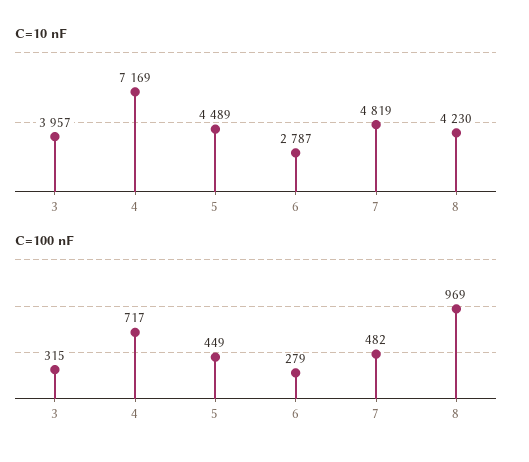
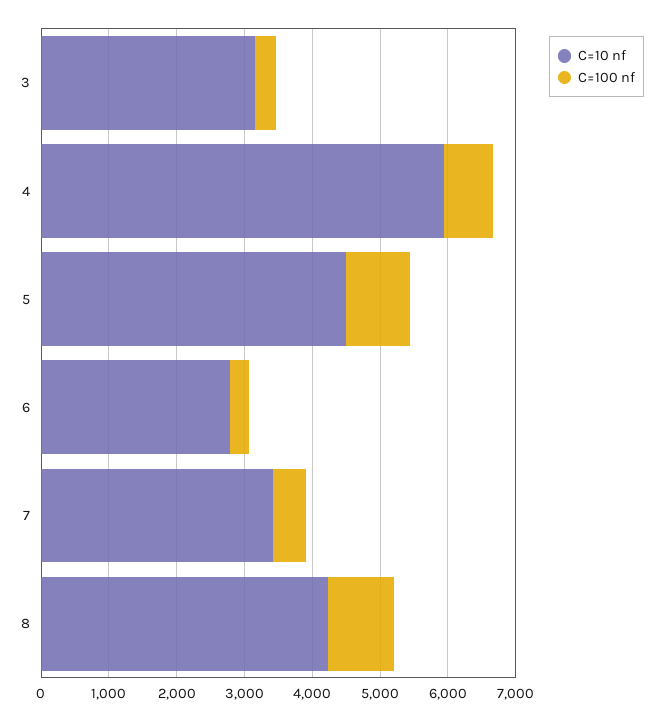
C=10 nF, 3: 3957 -> 3200
C=10 nF, 4: 7169 -> 6000
C=10 nF, 7: 4819 -> 3400
C=100 nF, 5: 449 -> 1000

